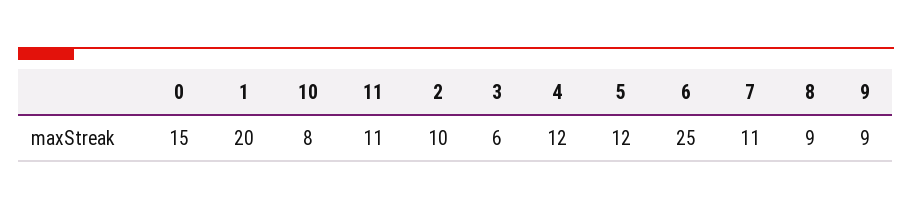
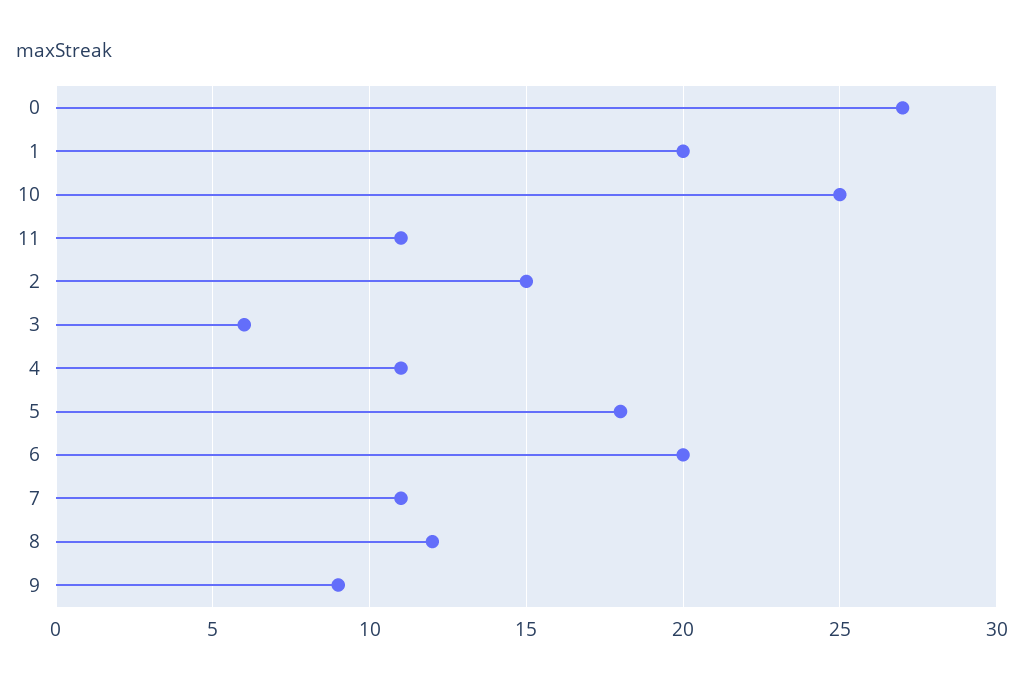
0: 15 -> 27
10: 8 -> 25
2: 10 -> 15
4: 12 -> 11
5: 12 -> 18
6: 25 -> 20
8: 9 -> 12

